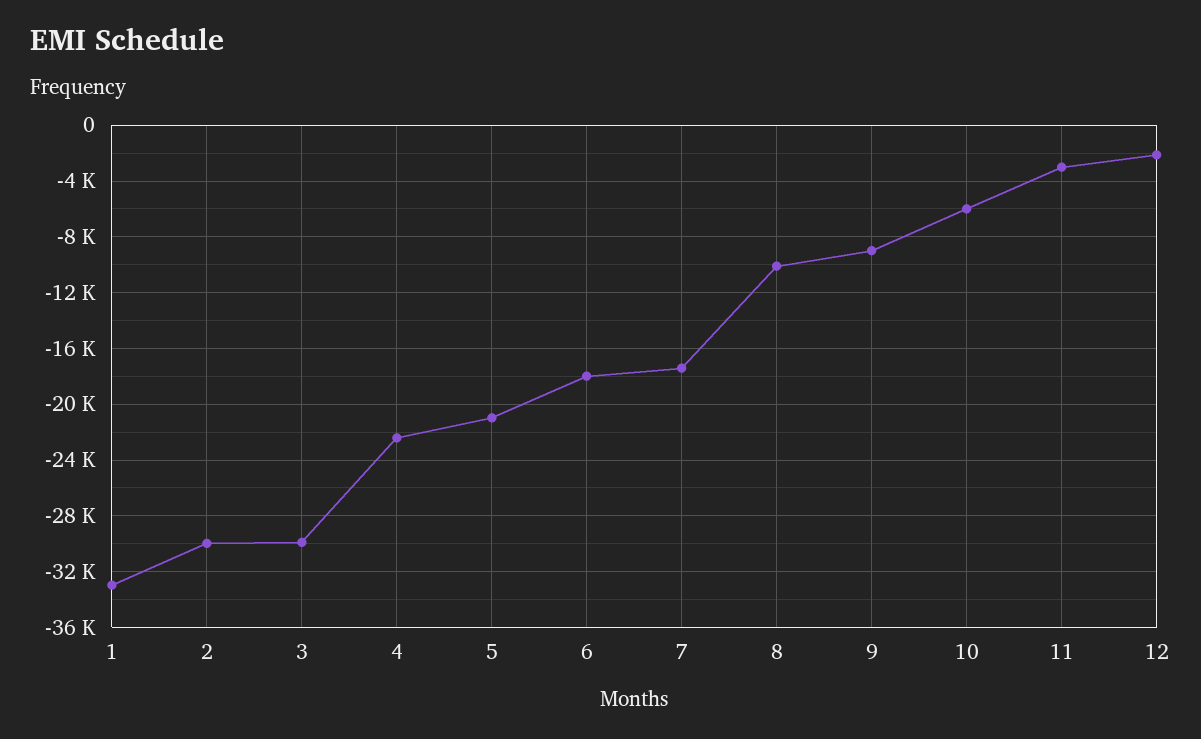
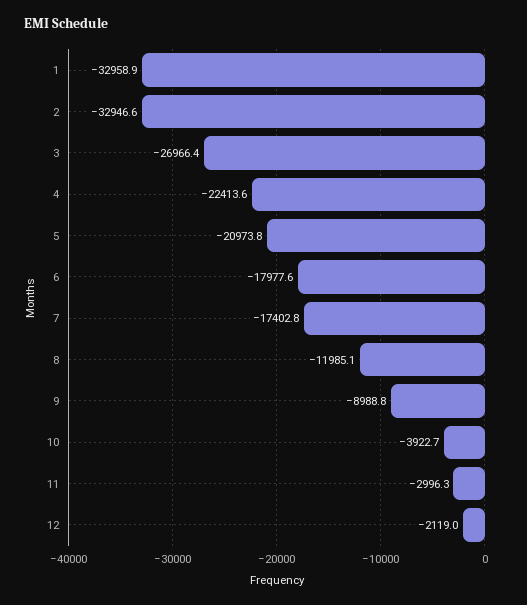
2: -30000 -> -32946.6
3: -30000 -> -26966.4
8: -10000 -> -11985.1
10: -6000 -> -3922.7

